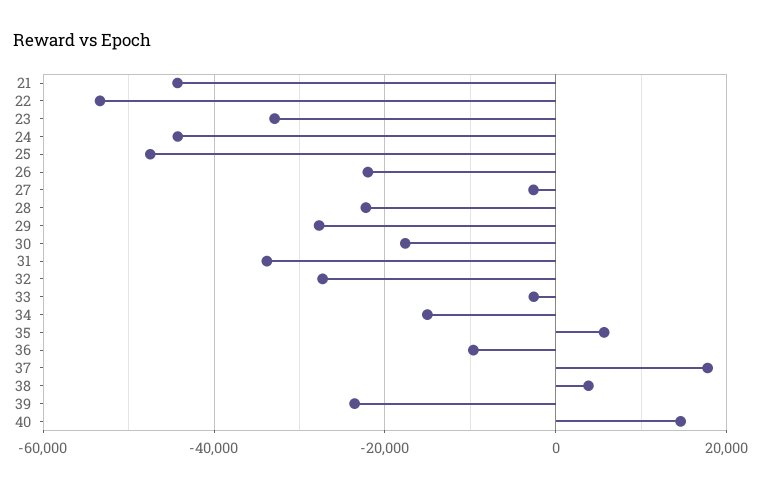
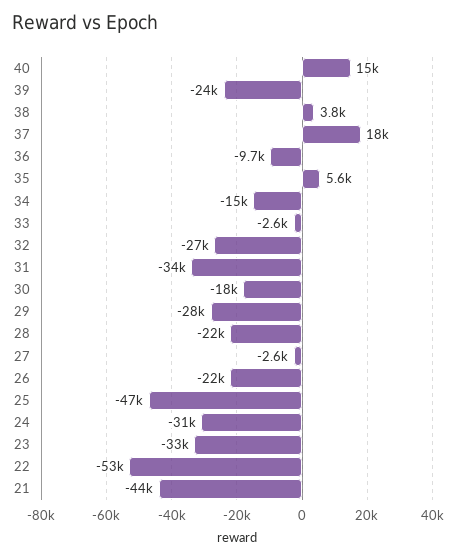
24: -44000 -> -31000

